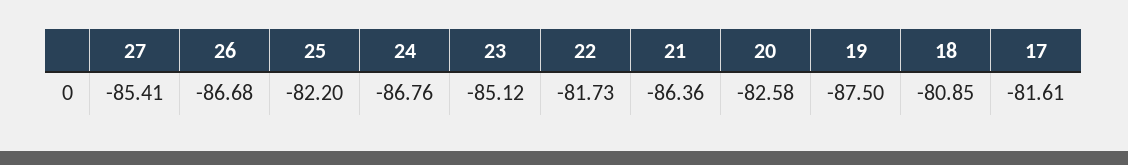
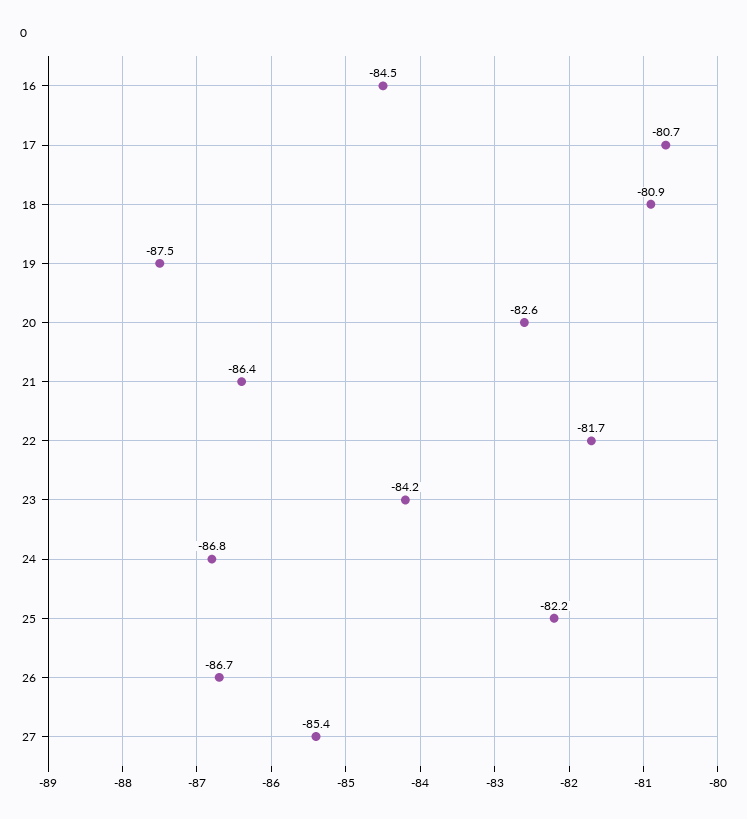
23: -85.12 -> -84.2
17: -81.61 -> -80.7
16: none -> -84.5

